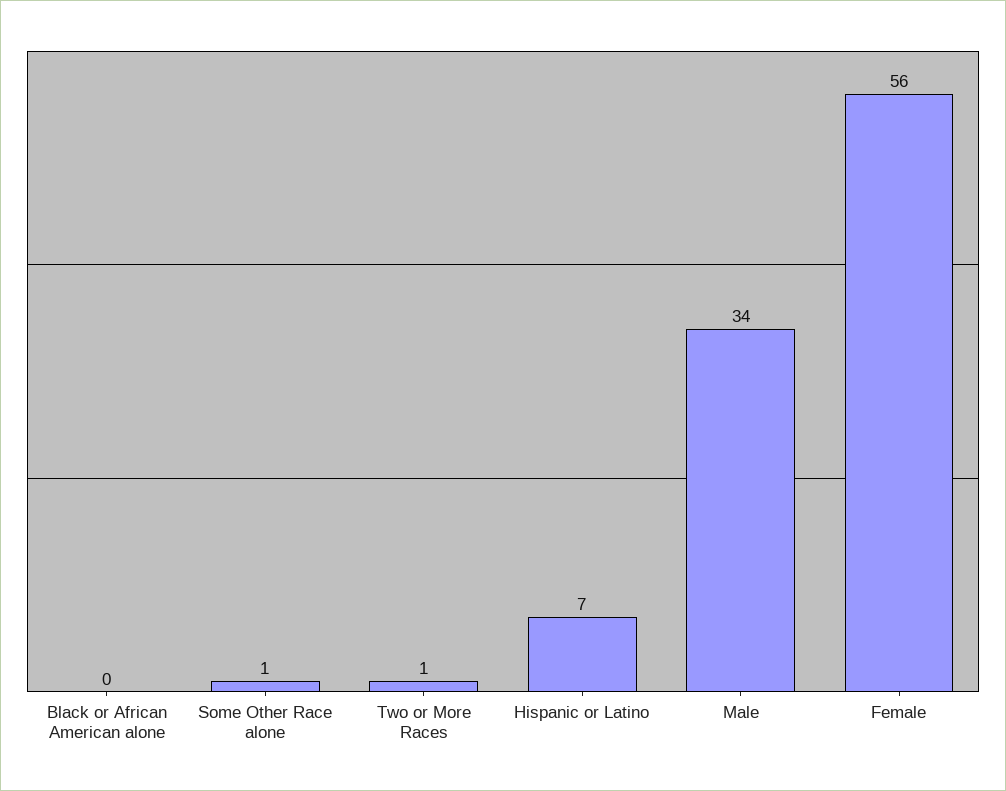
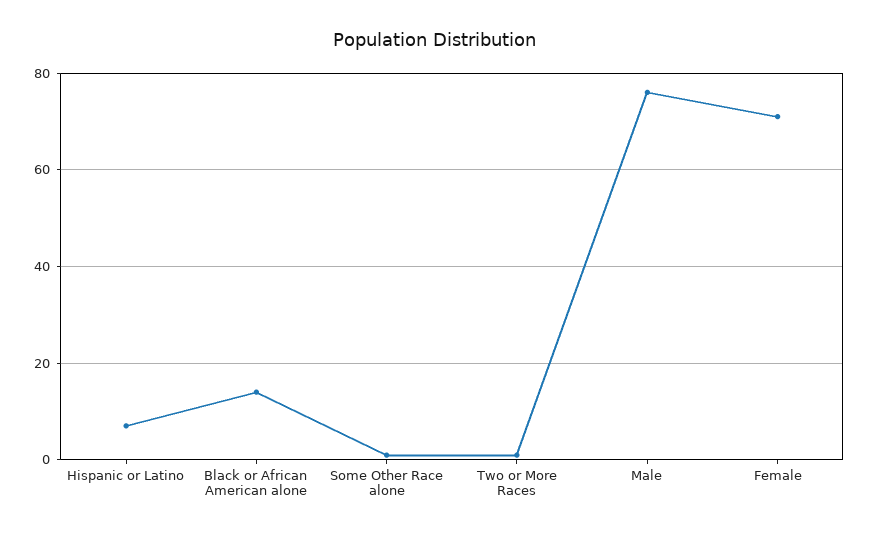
Black or African American alone: 0 -> 15
Male: 34 -> 75
Female: 56 -> 70

